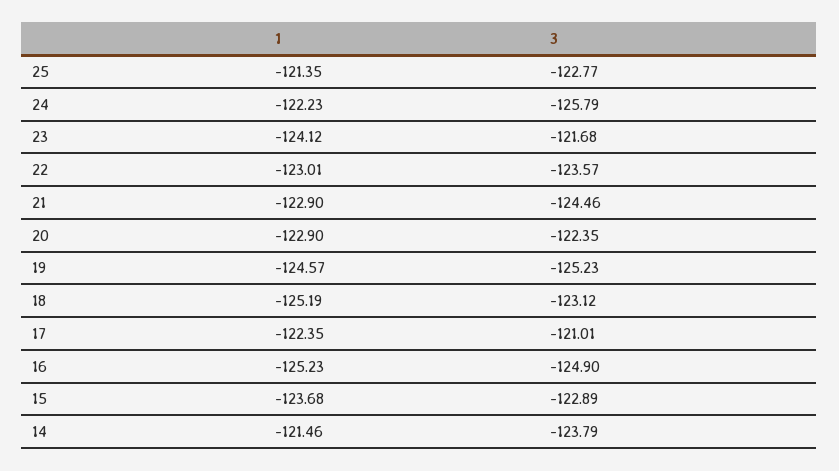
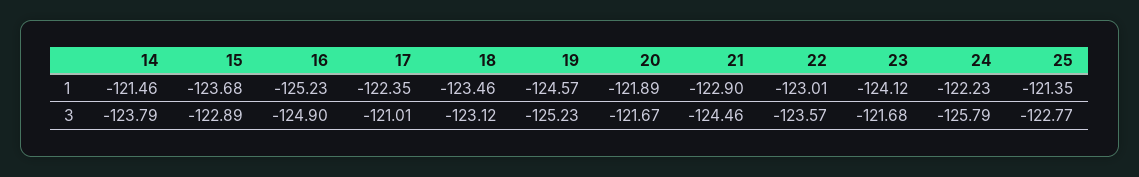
1, 20: -122.9 -> -121.89
3, 20: -122.35 -> -121.67
1, 18: -125.19 -> -123.46

